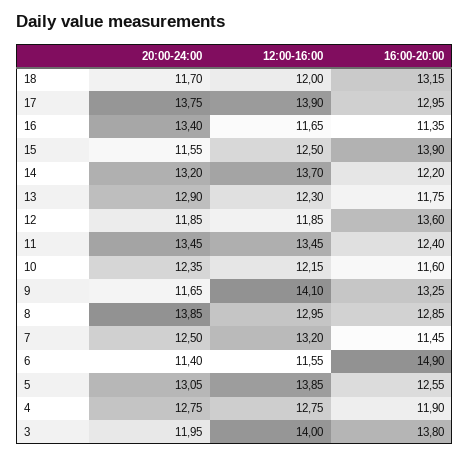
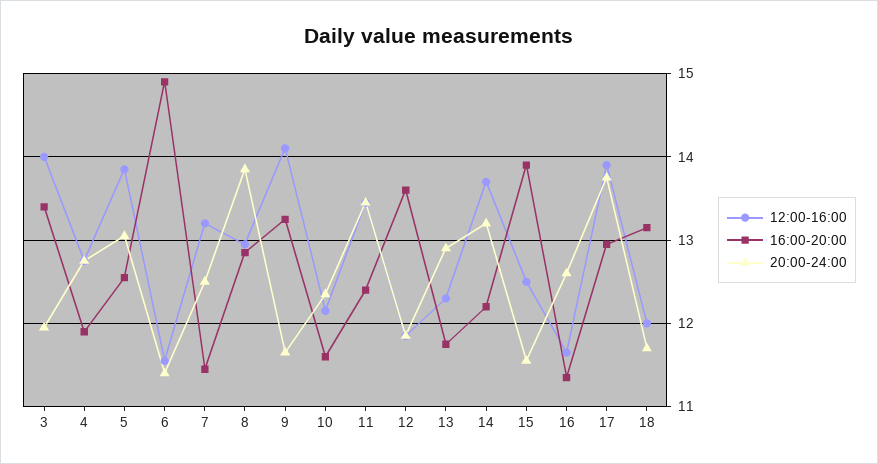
20:00-24:00, 16: 13.4 -> 12.6
16:00-20:00, 3: 13.8 -> 13.4

